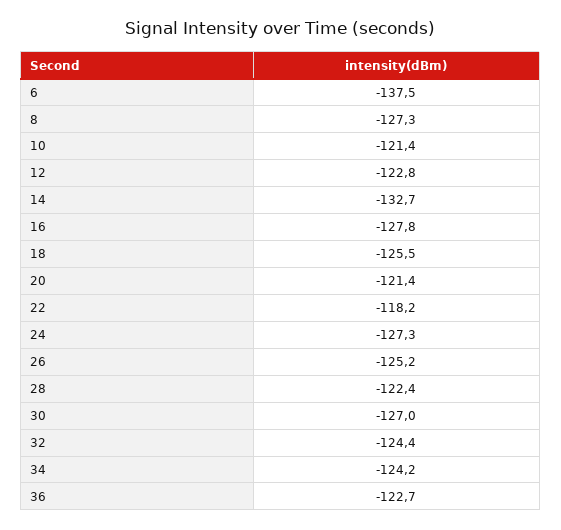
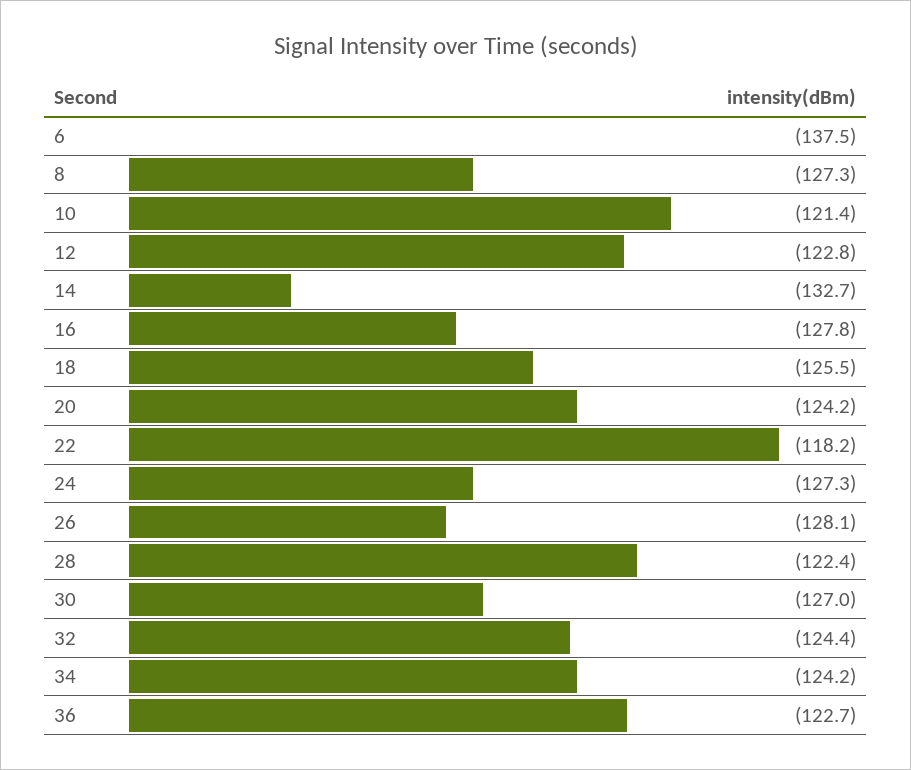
20: -121.4 -> -124.2
26: -125.2 -> -128.1

